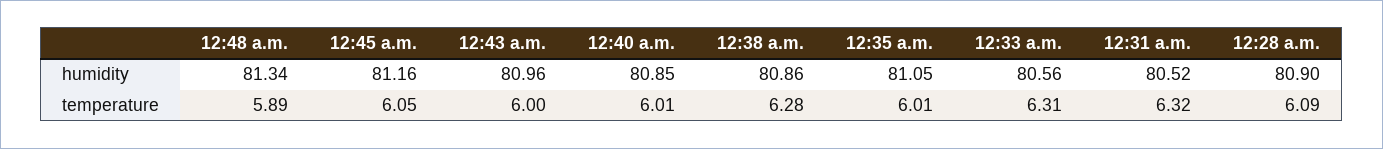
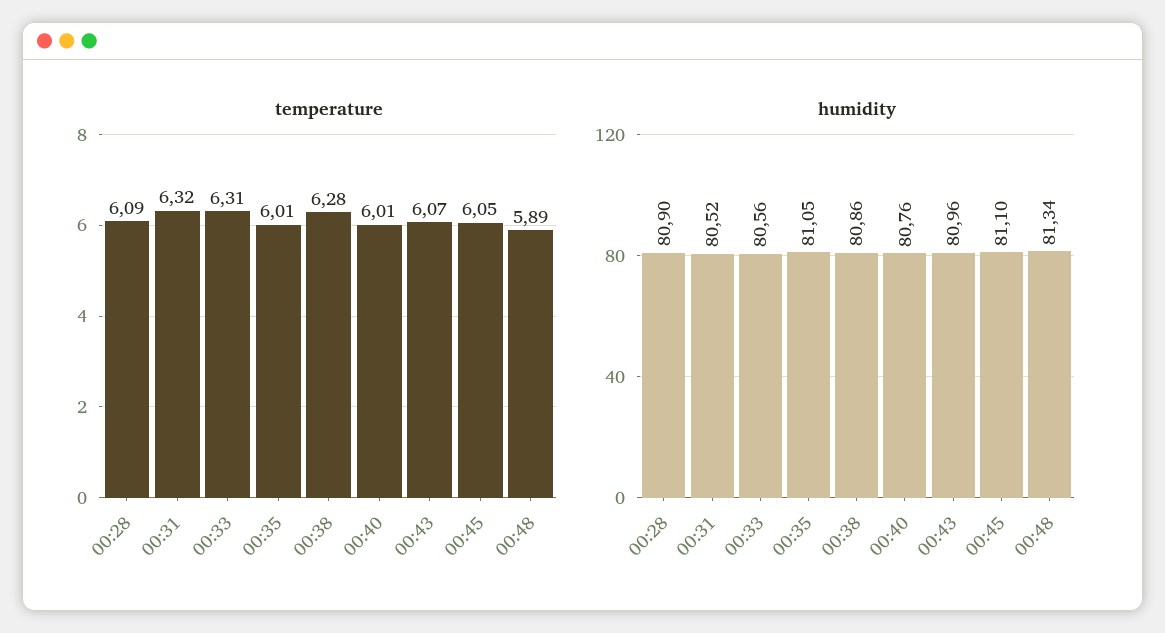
humidity, 12:45 a.m.: 81.16 -> 81.1
humidity, 12:40 a.m.: 80.85 -> 80.76
temperature, 12:43 a.m.: 6 -> 6.07

